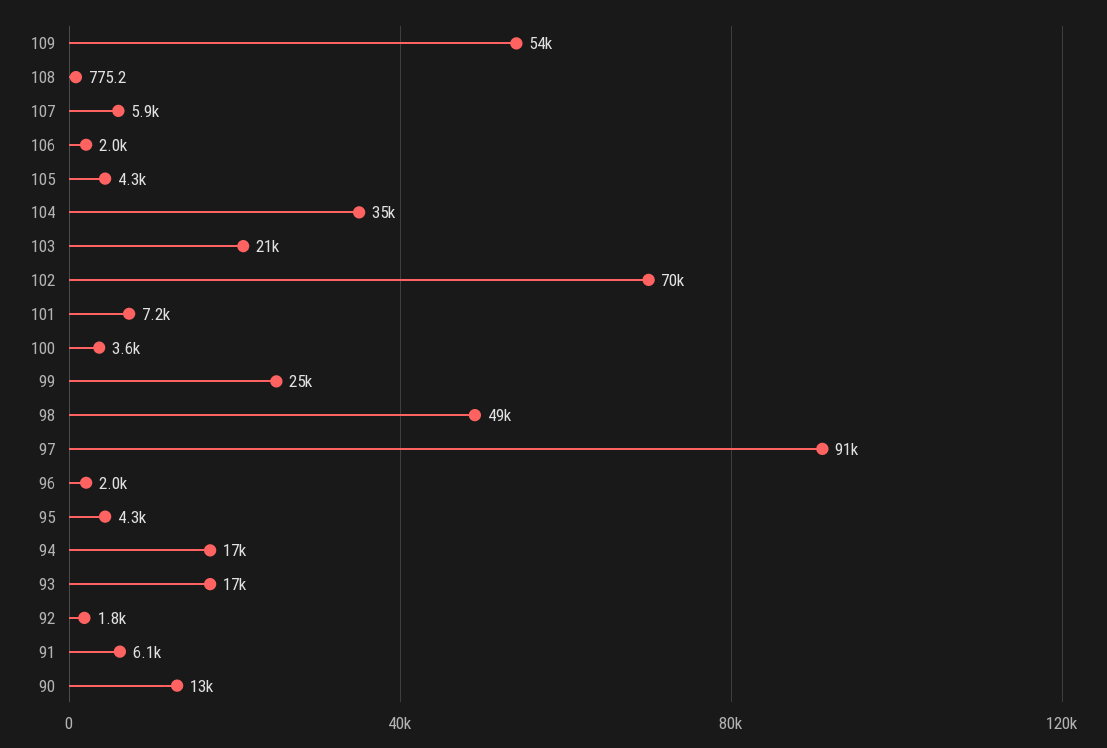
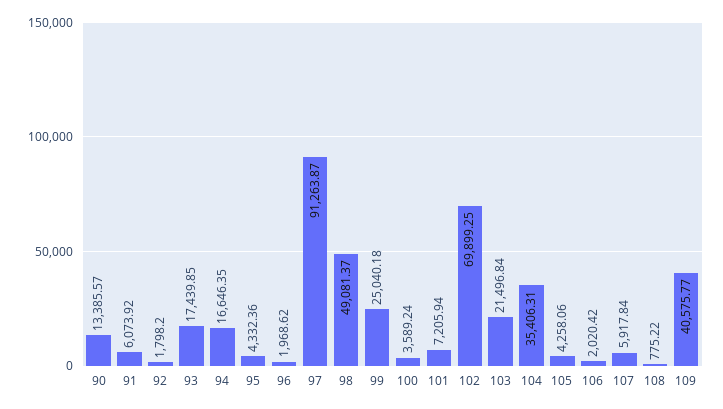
109: 54000 -> 40575.77

